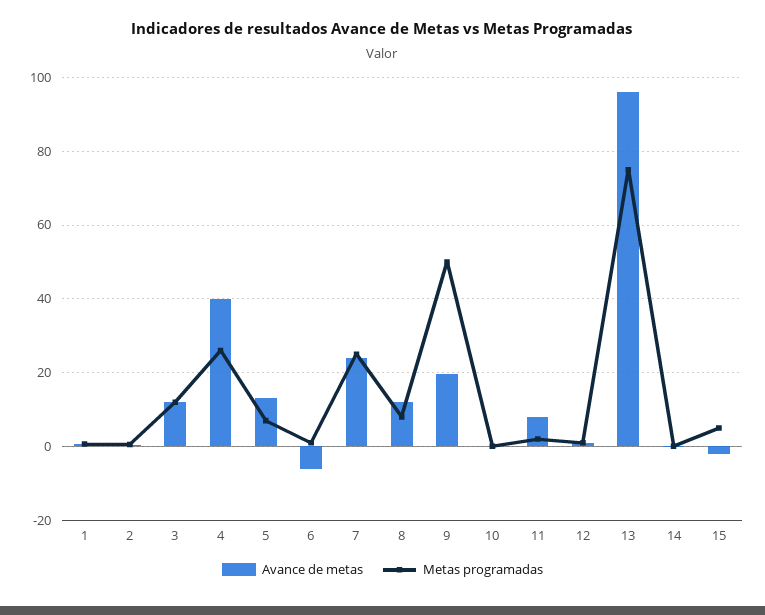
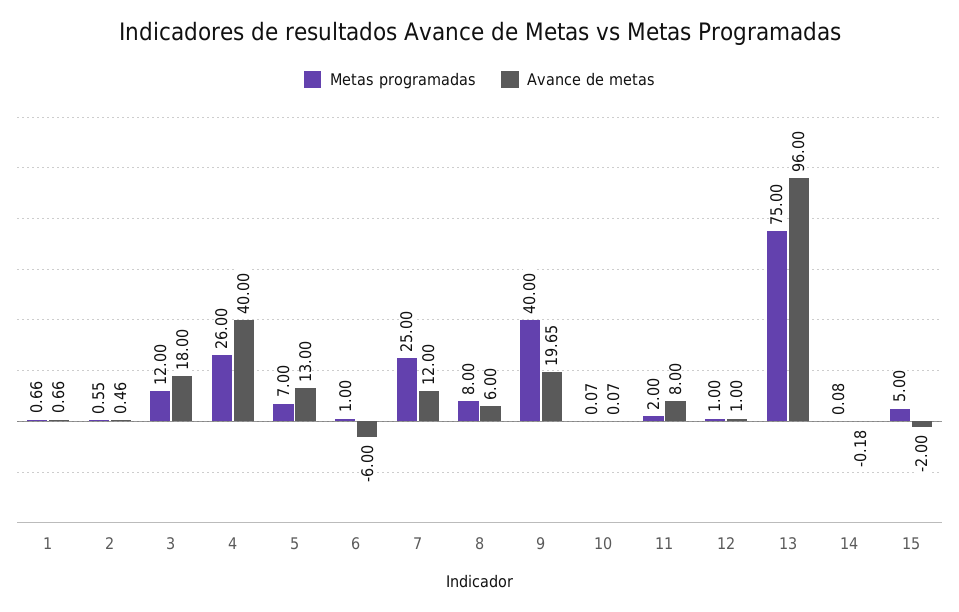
Avance de metas, 3: 12 -> 18
Avance de metas, 7: 24 -> 12
Avance de metas, 8: 12 -> 6
Metas programadas, 9: 50 -> 40

